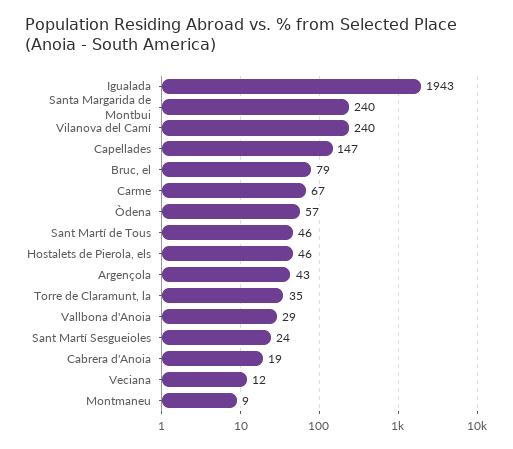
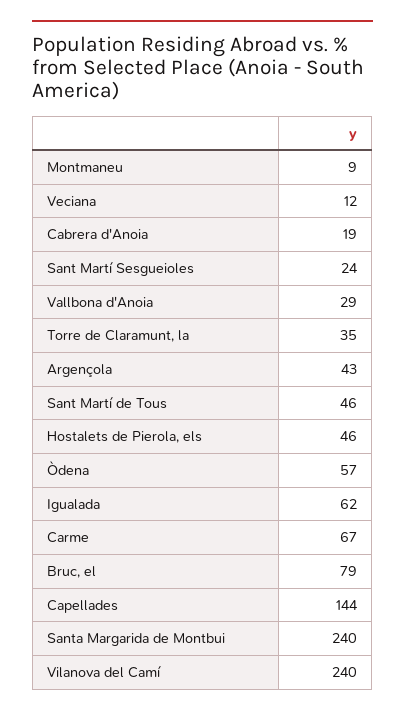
Igualada: 1943 -> 62
Capellades: 147 -> 144

